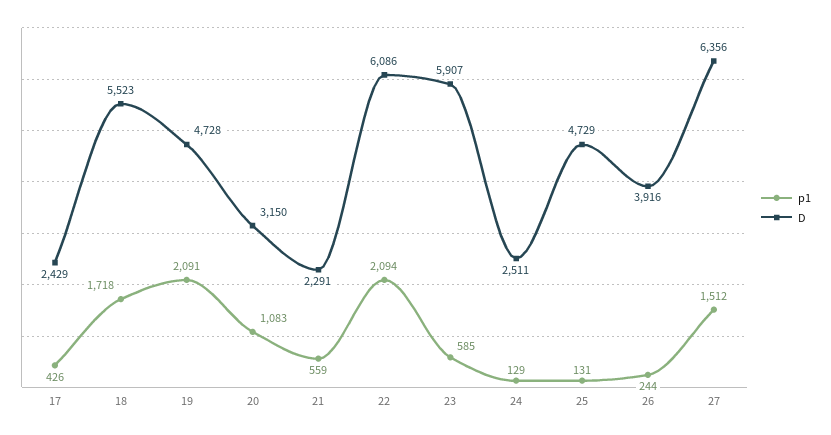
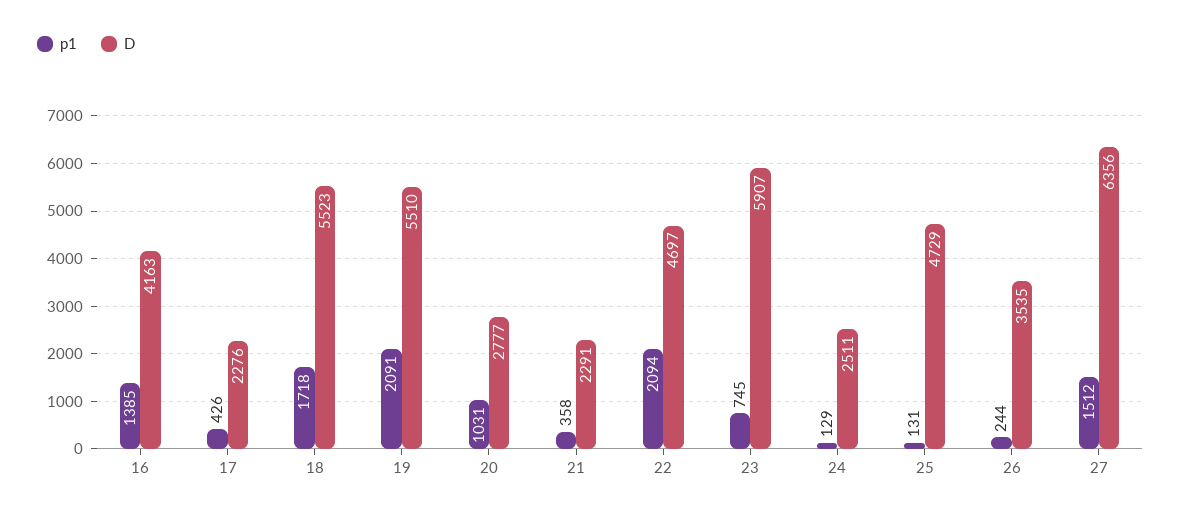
D, 17: 2429 -> 2276
D, 19: 4728 -> 5510
p1, 20: 1083 -> 1031
D, 20: 3150 -> 2777
p1, 21: 559 -> 358
D, 22: 6086 -> 4697
p1, 23: 585 -> 745
D, 26: 3916 -> 3535
p1, 16: none -> 1385
D, 16: none -> 4163

